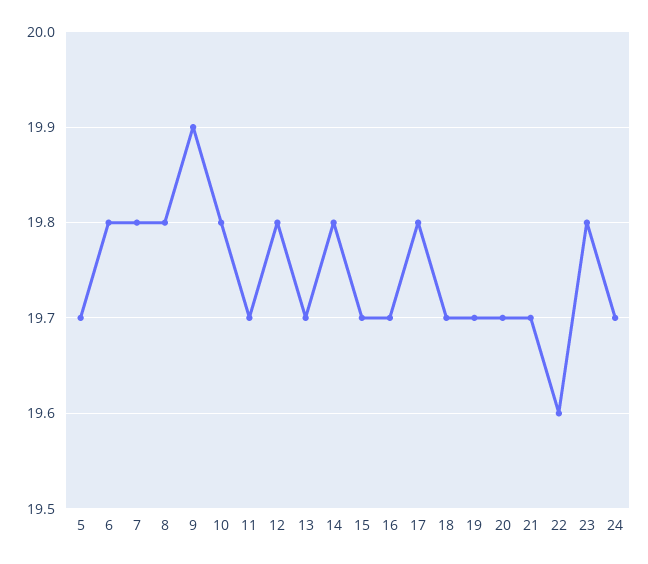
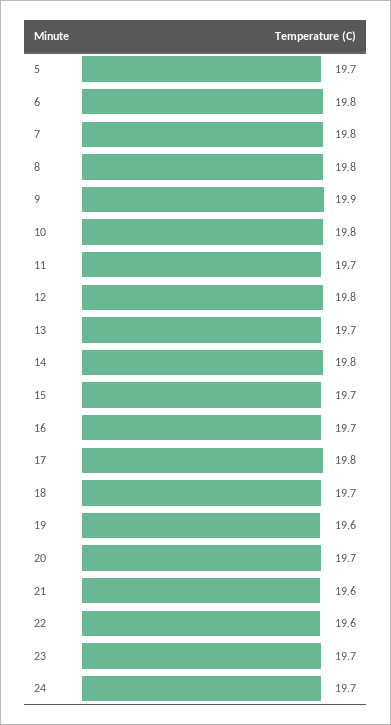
19: 19.7 -> 19.6
21: 19.7 -> 19.6
23: 19.8 -> 19.7

